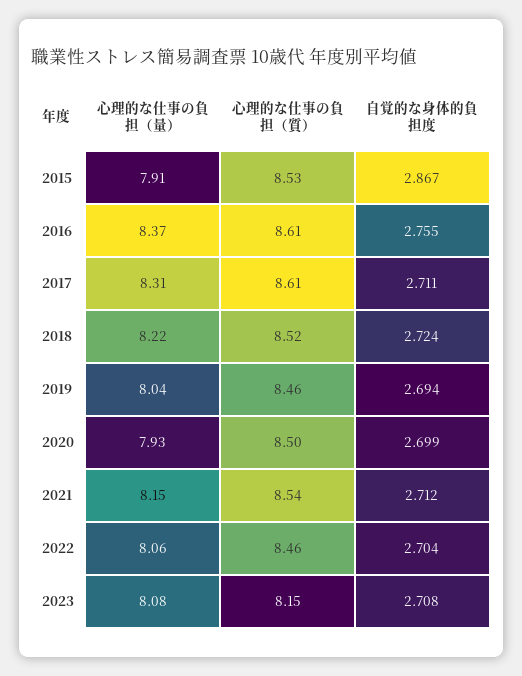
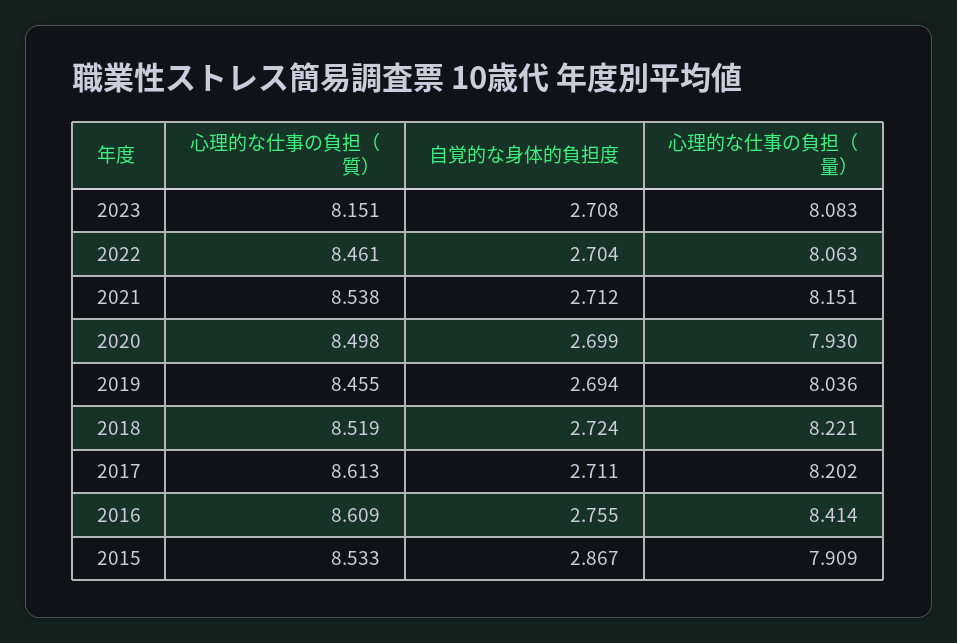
心理的な仕事の負担（量）, 2016: 8.37 -> 8.414
心理的な仕事の負担（量）, 2017: 8.31 -> 8.202

